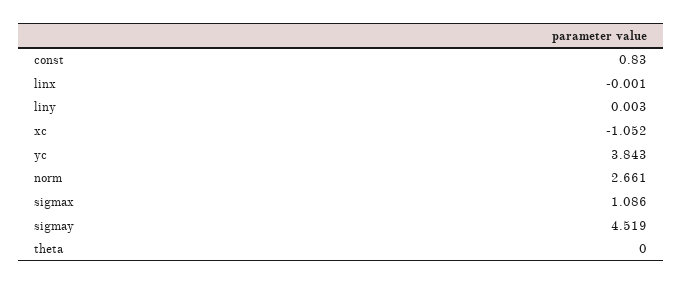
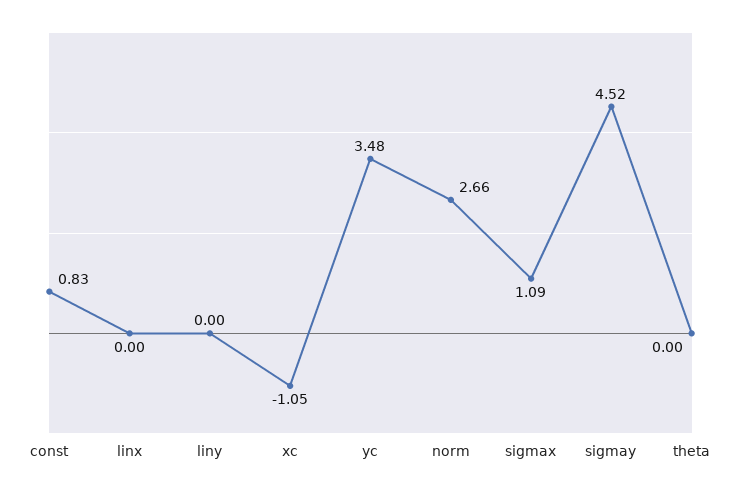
yc: 3.843 -> 3.48

